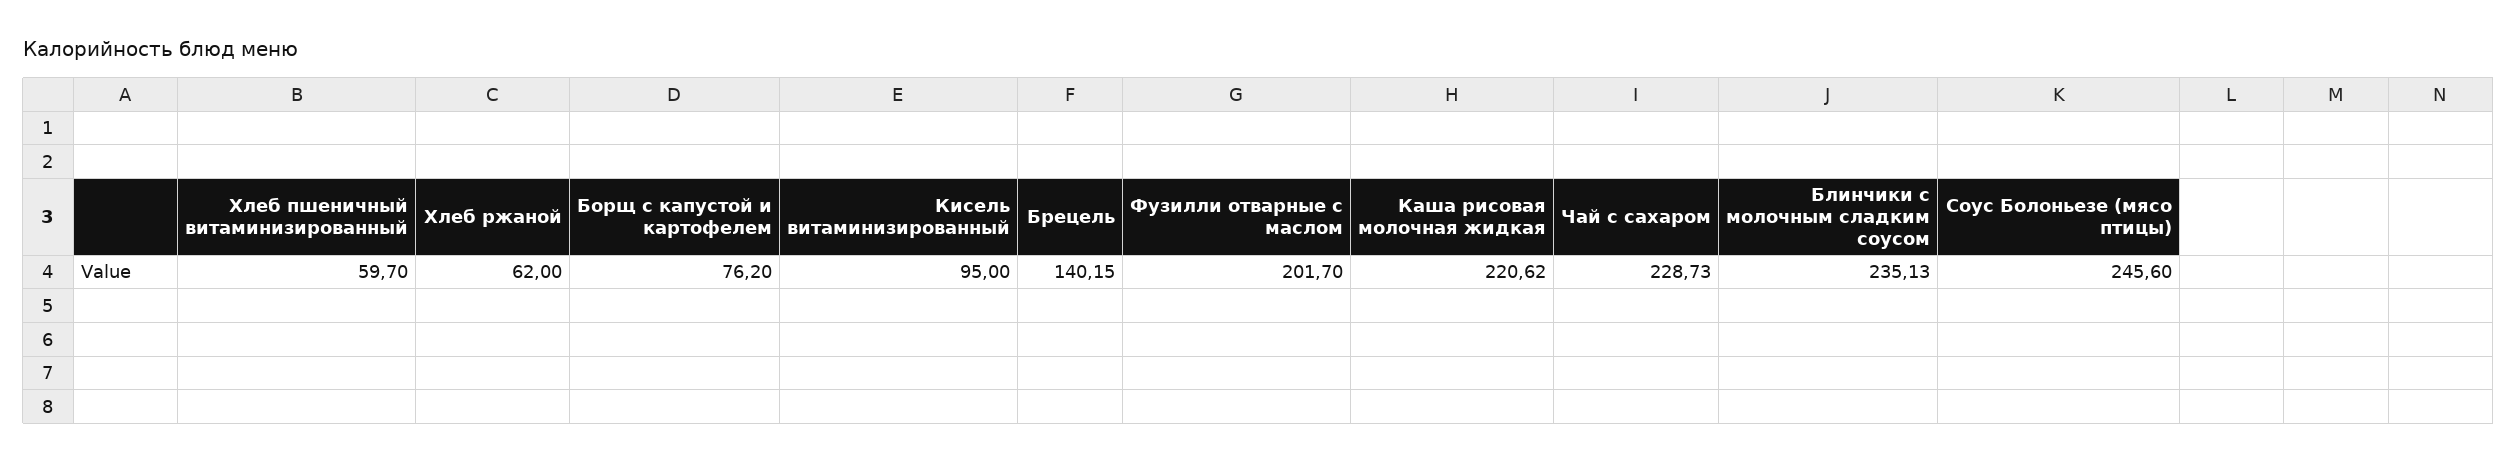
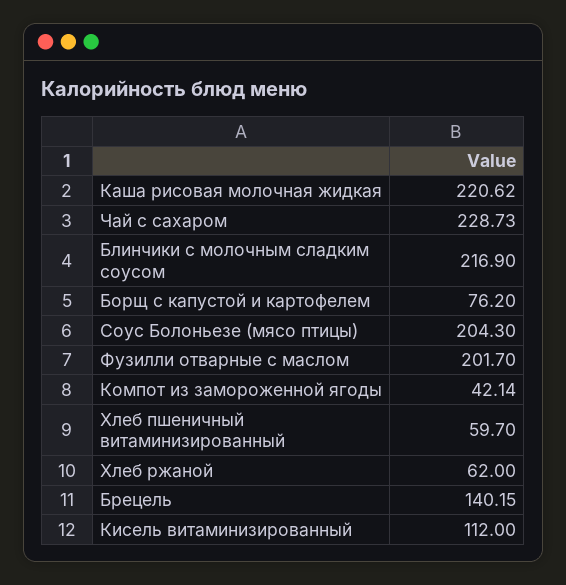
Кисель витаминизированный: 95 -> 112
Блинчики с молочным сладким соусом: 235.13 -> 216.9
Соус Болоньезе (мясо птицы): 245.6 -> 204.3
Компот из замороженной ягоды: none -> 42.14

